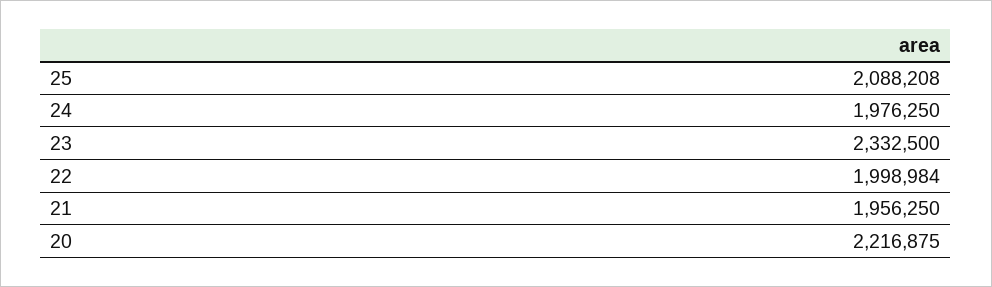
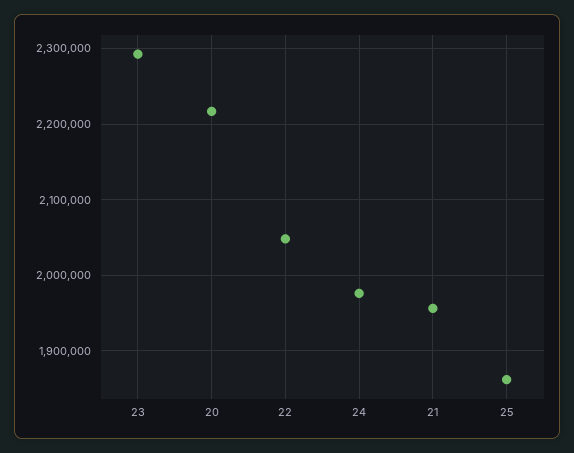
25: 2088208 -> 1860000
23: 2332500 -> 2290000
22: 1998984 -> 2050000

